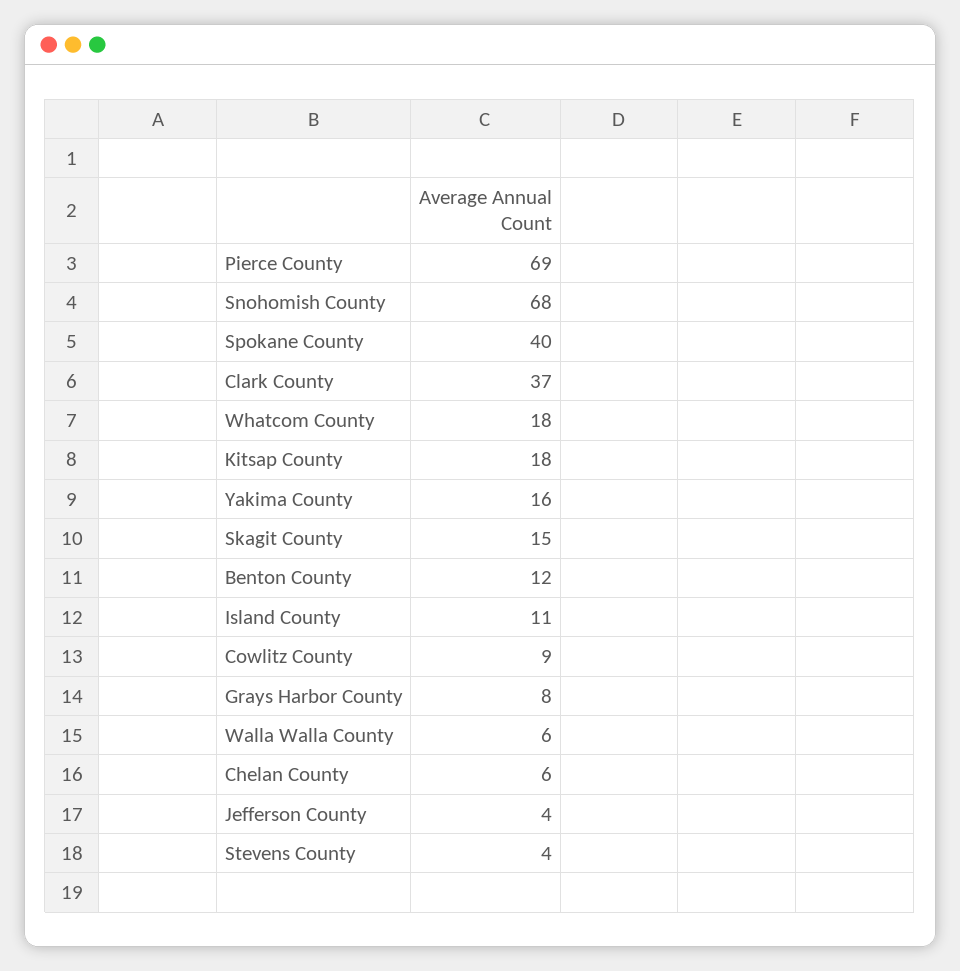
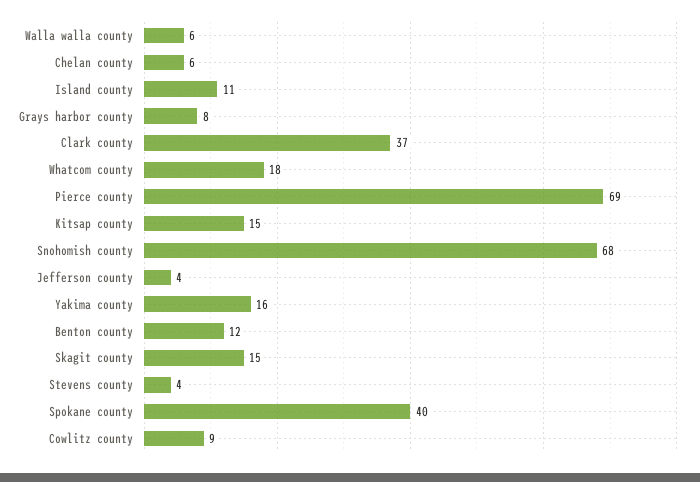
Kitsap County: 18 -> 15

